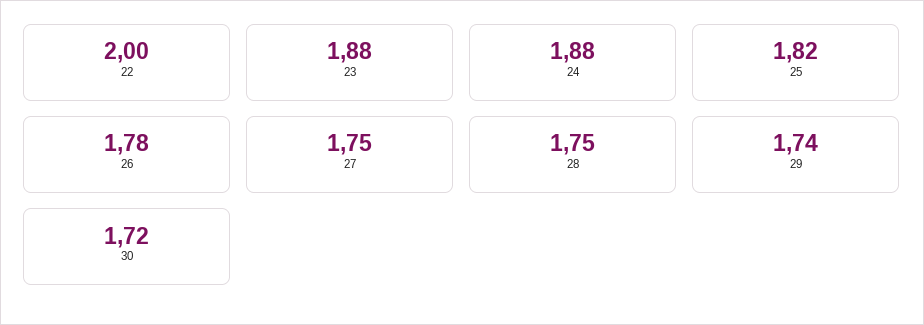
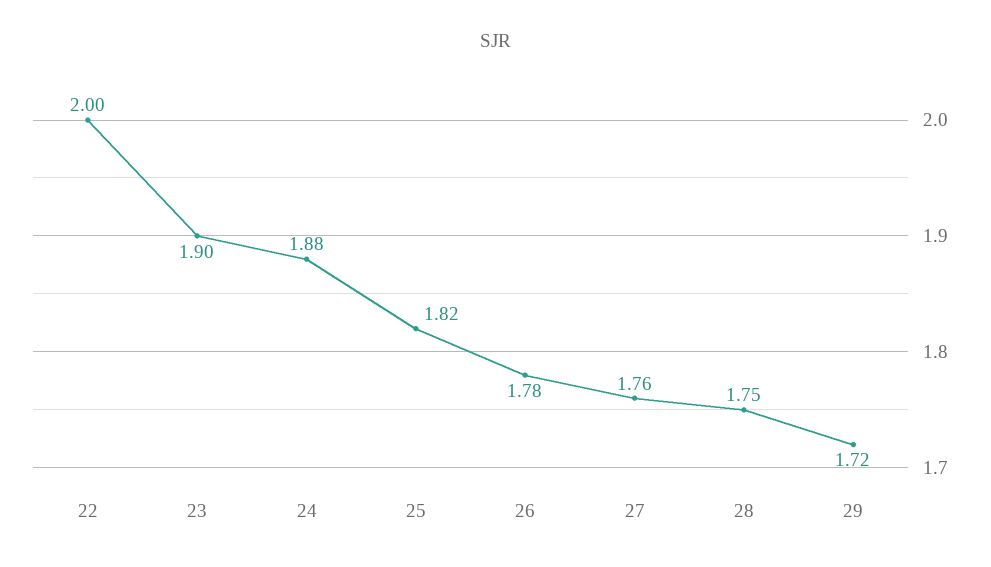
23: 1.88 -> 1.9
27: 1.75 -> 1.76
29: 1.74 -> 1.72
30: 1.72 -> none

